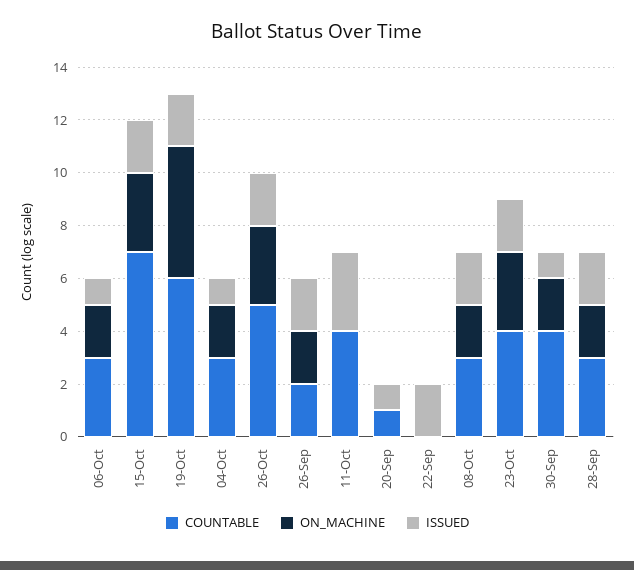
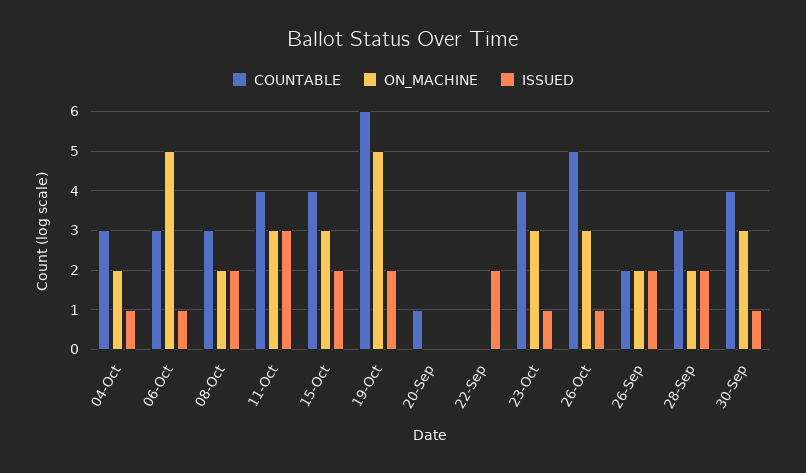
ON_MACHINE, 06-Oct: 2 -> 5
COUNTABLE, 15-Oct: 7 -> 4
ISSUED, 26-Oct: 2 -> 1
ON_MACHINE, 11-Oct: 0 -> 3
ISSUED, 20-Sep: 1 -> 0
ISSUED, 23-Oct: 2 -> 1
ON_MACHINE, 30-Sep: 2 -> 3

